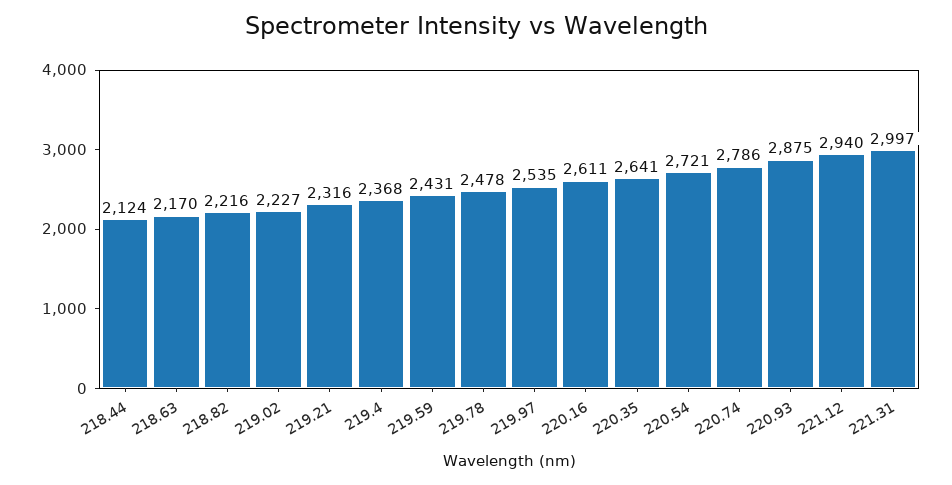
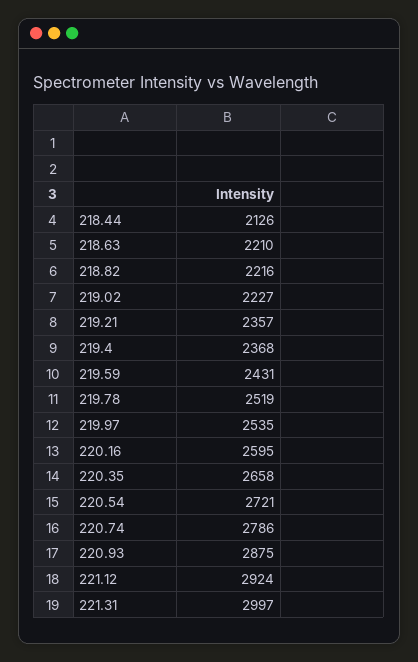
218.44: 2124 -> 2126
218.63: 2170 -> 2210
219.21: 2316 -> 2357
219.78: 2478 -> 2519
220.16: 2611 -> 2595
220.35: 2641 -> 2658
221.12: 2940 -> 2924

